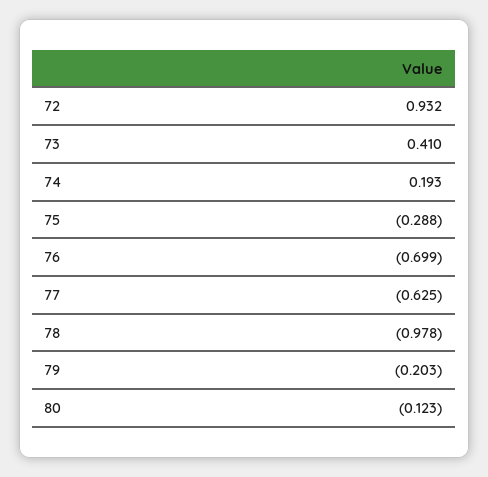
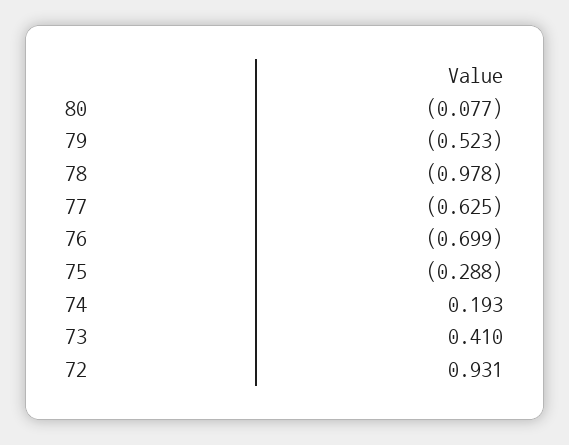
72: 0.932 -> 0.931
79: -0.203 -> -0.523
80: -0.123 -> -0.077

